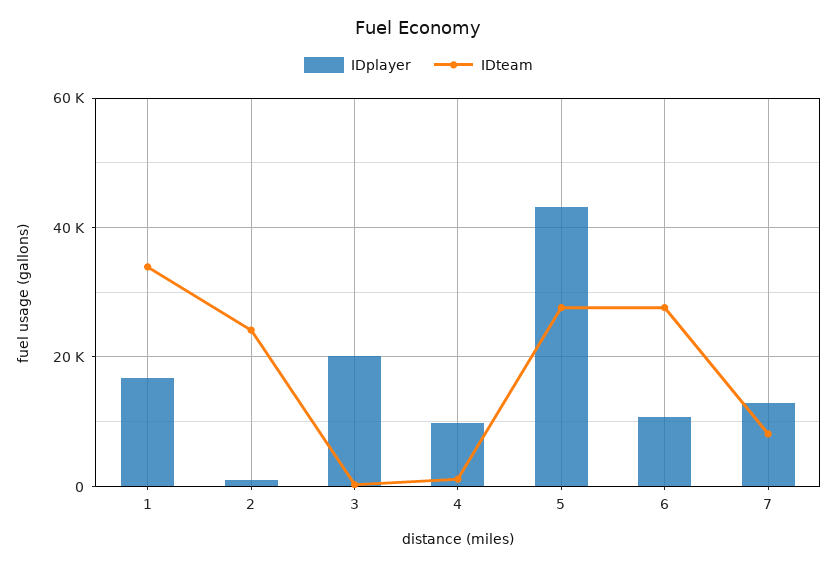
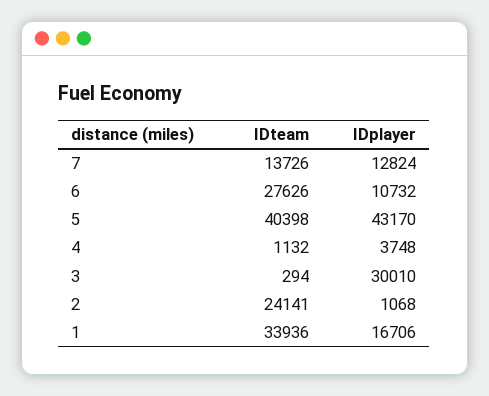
IDplayer, 3: 20000 -> 30010
IDplayer, 4: 10000 -> 3748
IDteam, 5: 28000 -> 40398
IDteam, 7: 8000 -> 13726

